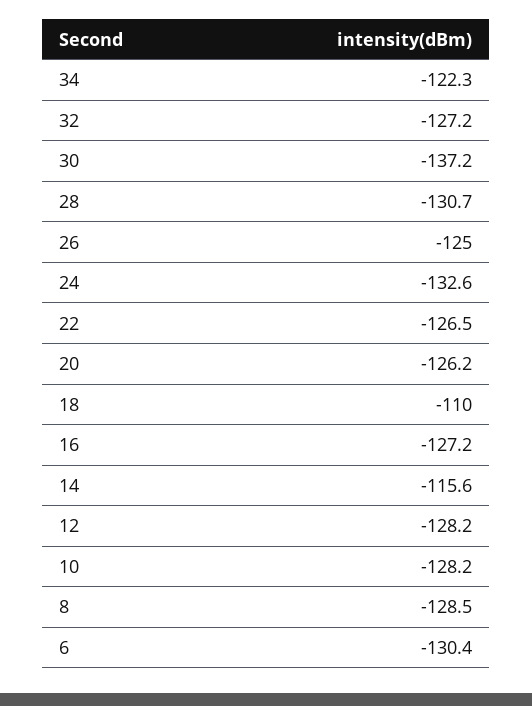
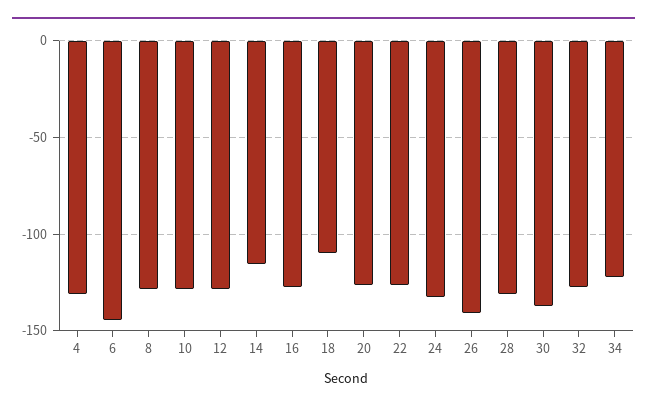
26: -125 -> -140
6: -130.4 -> -145
4: none -> -130

